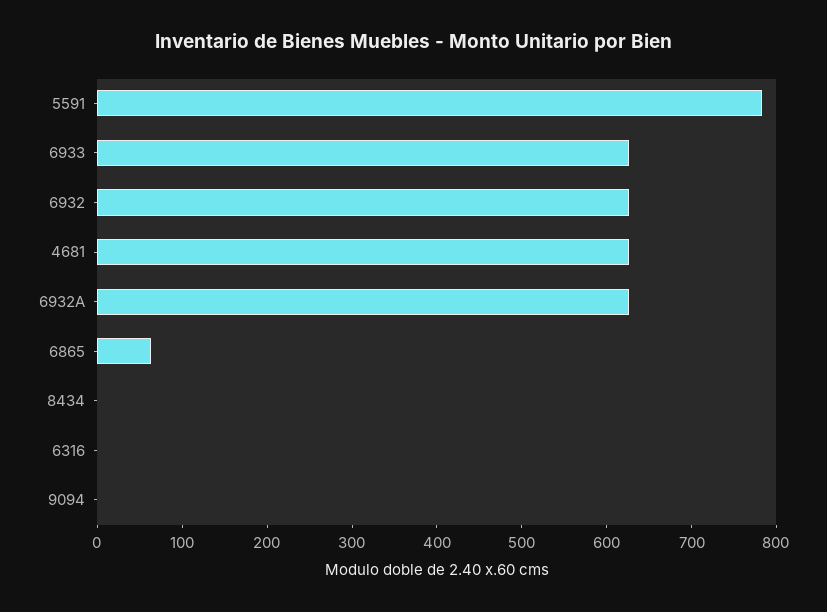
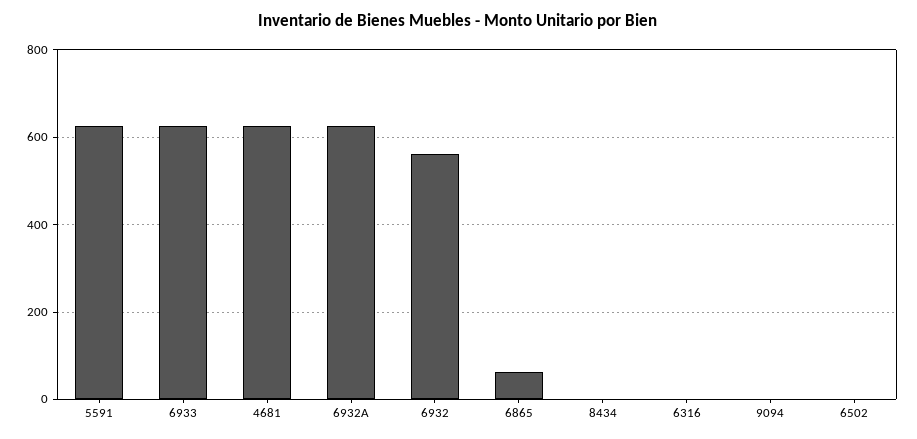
5591: 780 -> 620
6932: 620 -> 560
6502: none -> 0

